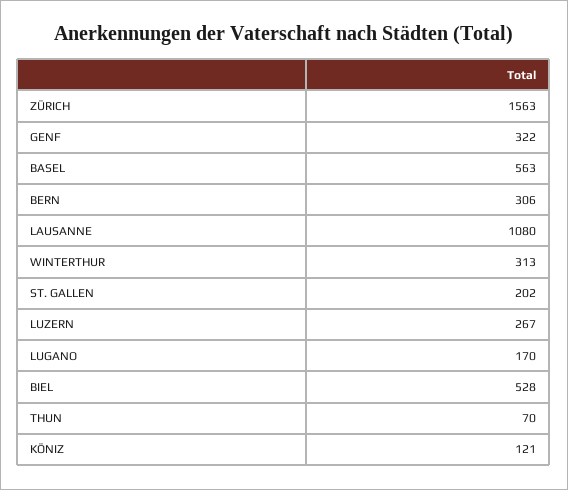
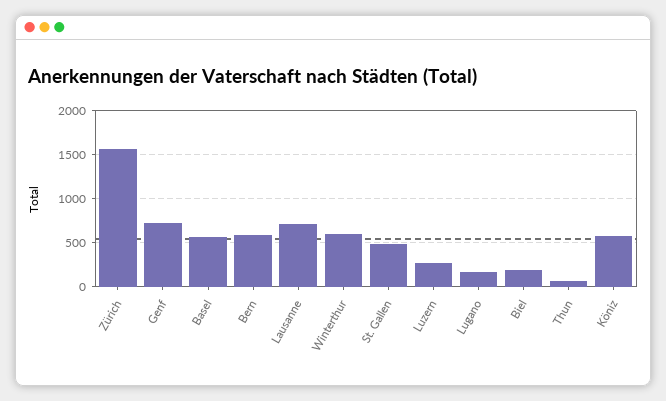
GENF: 322 -> 700
BERN: 306 -> 600
LAUSANNE: 1080 -> 700
WINTERTHUR: 313 -> 600
ST. GALLEN: 202 -> 500
BIEL: 528 -> 200
KÖNIZ: 121 -> 600

